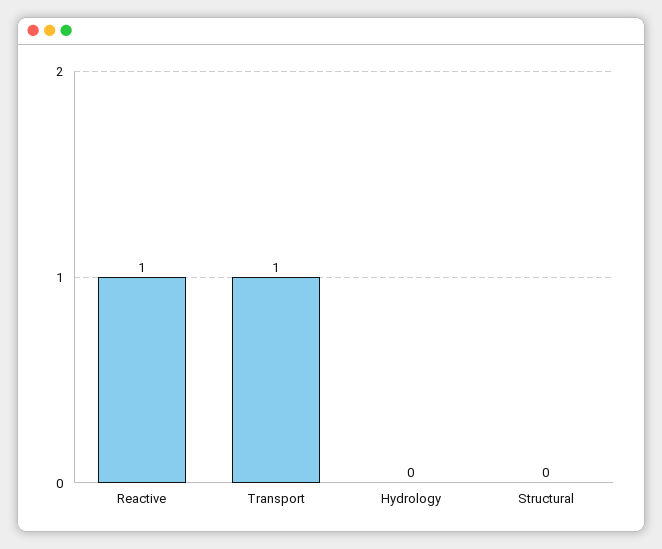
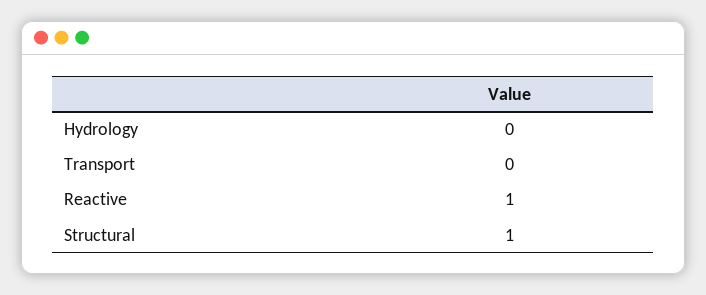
Transport: 1 -> 0
Structural: 0 -> 1

